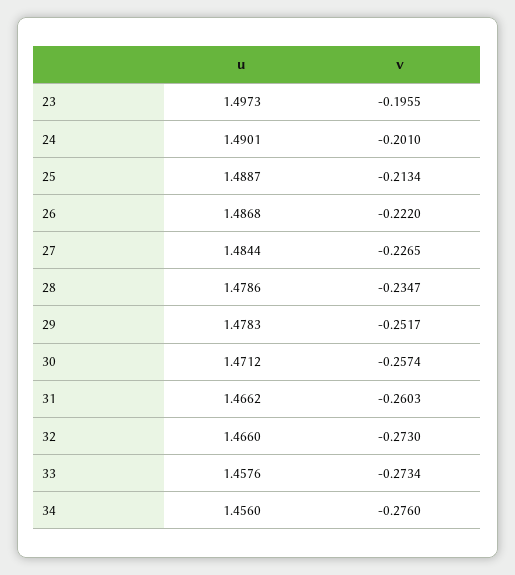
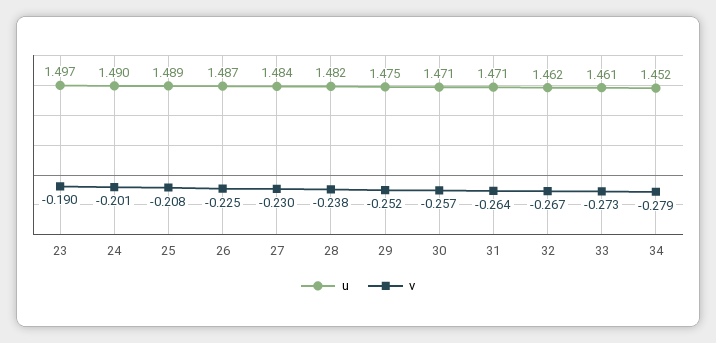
v, 23: -0.1955 -> -0.19
v, 25: -0.2134 -> -0.208
v, 26: -0.222 -> -0.225
v, 27: -0.2265 -> -0.23
u, 28: 1.4786 -> 1.482
v, 28: -0.2347 -> -0.238
u, 29: 1.4783 -> 1.475
u, 31: 1.4662 -> 1.471
v, 31: -0.2603 -> -0.264
u, 32: 1.466 -> 1.462
v, 32: -0.273 -> -0.267
u, 33: 1.4576 -> 1.461
u, 34: 1.456 -> 1.452
v, 34: -0.276 -> -0.279

